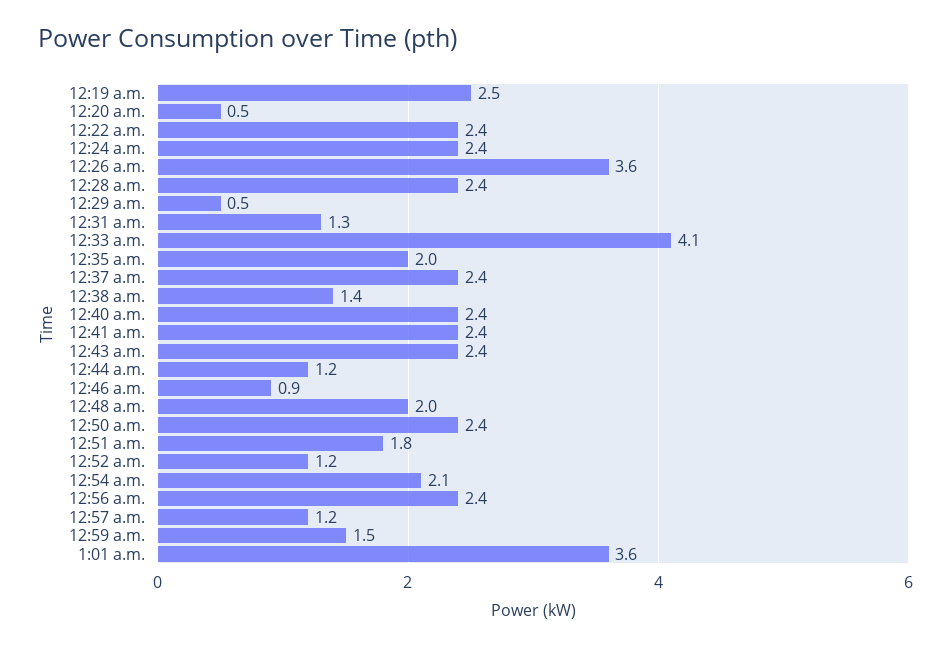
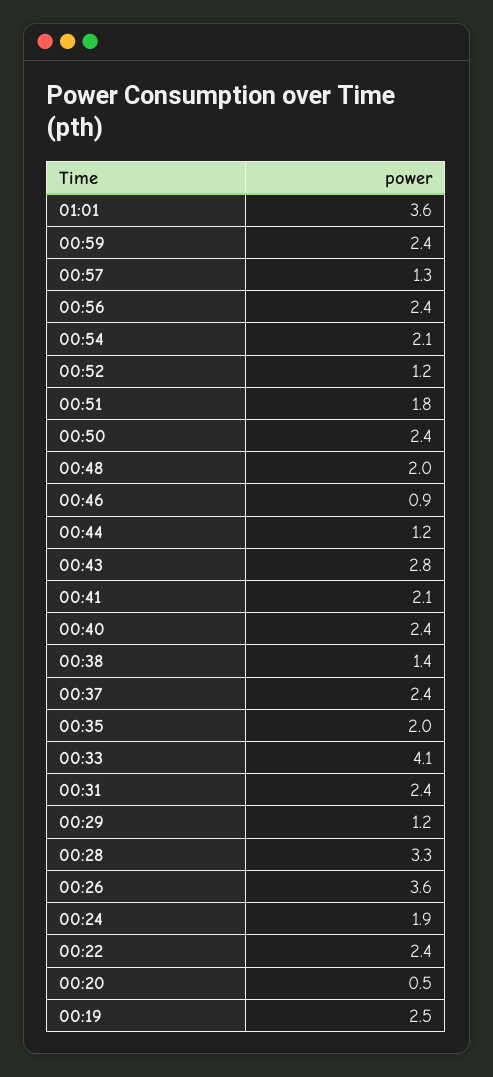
12:24 a.m.: 2.4 -> 1.9
12:28 a.m.: 2.4 -> 3.3
12:29 a.m.: 0.5 -> 1.2
12:31 a.m.: 1.3 -> 2.4
12:41 a.m.: 2.4 -> 2.1
12:43 a.m.: 2.4 -> 2.8
12:57 a.m.: 1.2 -> 1.3
12:59 a.m.: 1.5 -> 2.4

